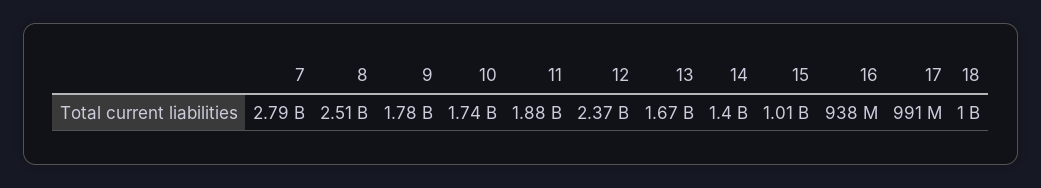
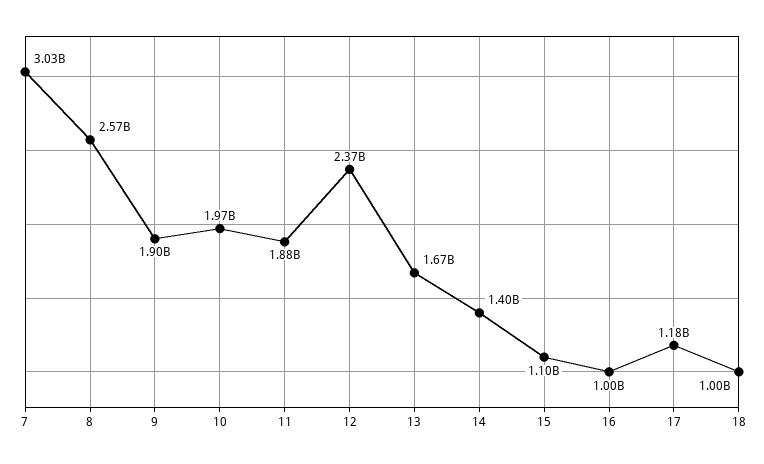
7: 2790000000 -> 3030000000
8: 2510000000 -> 2570000000
9: 1780000000 -> 1900000000
10: 1740000000 -> 1970000000
15: 1010000000 -> 1100000000
16: 938000000 -> 1000000000
17: 991000000 -> 1180000000

